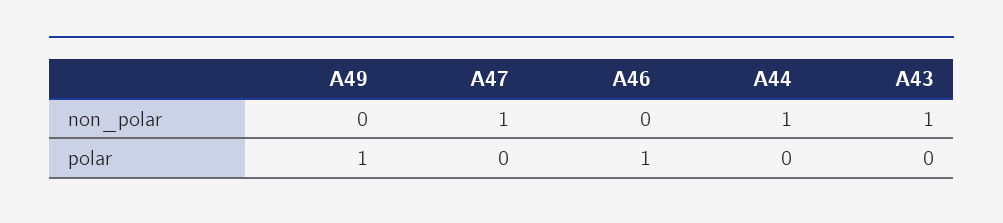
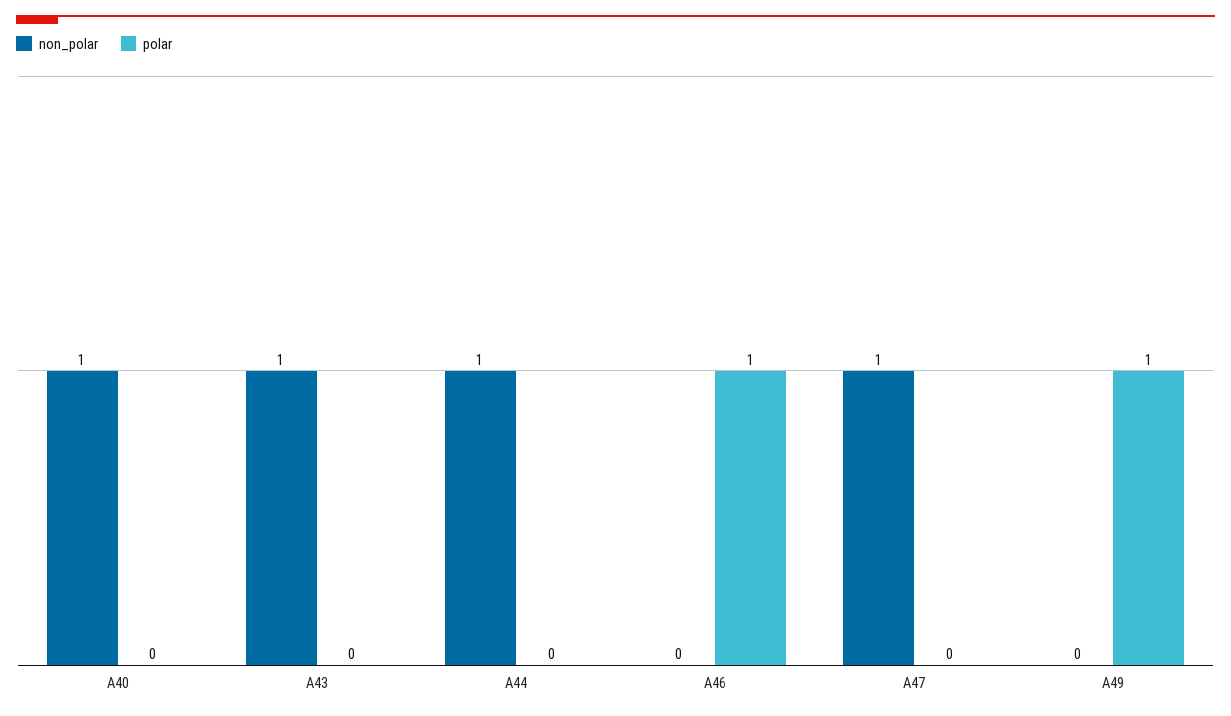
non_polar, A40: none -> 1
polar, A40: none -> 0

